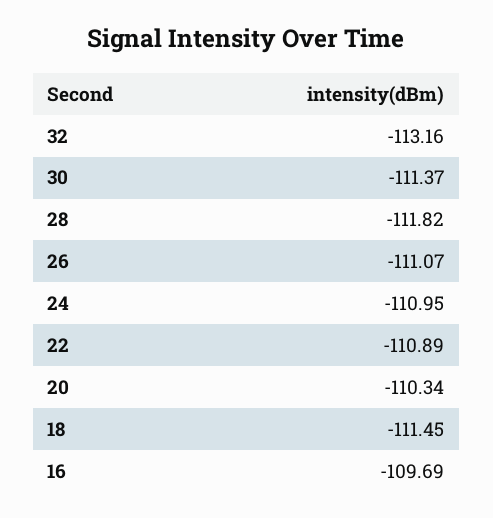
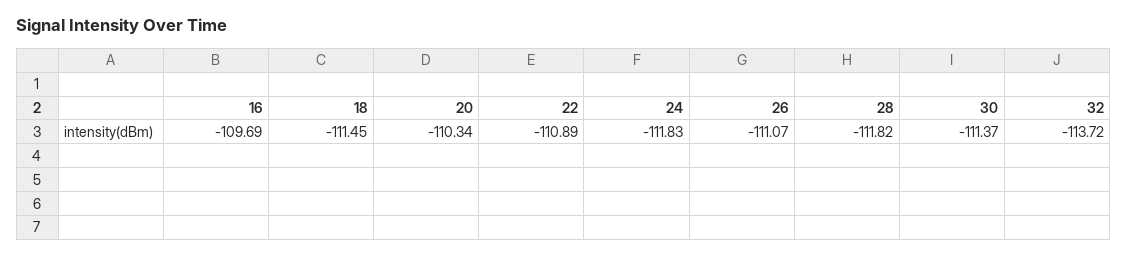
32: -113.16 -> -113.72
24: -110.95 -> -111.83

